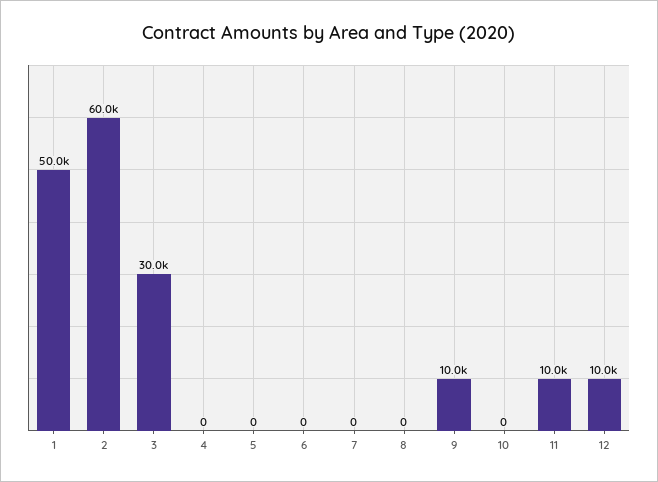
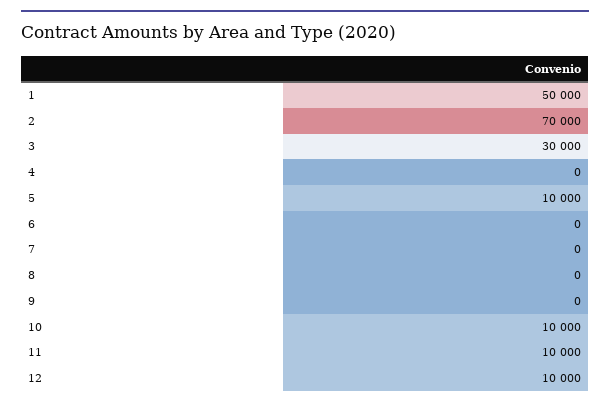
2: 60000 -> 70000
5: 0 -> 10000
9: 10000 -> 0
10: 0 -> 10000

